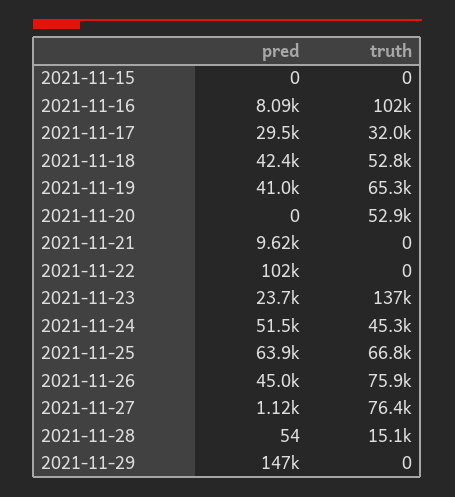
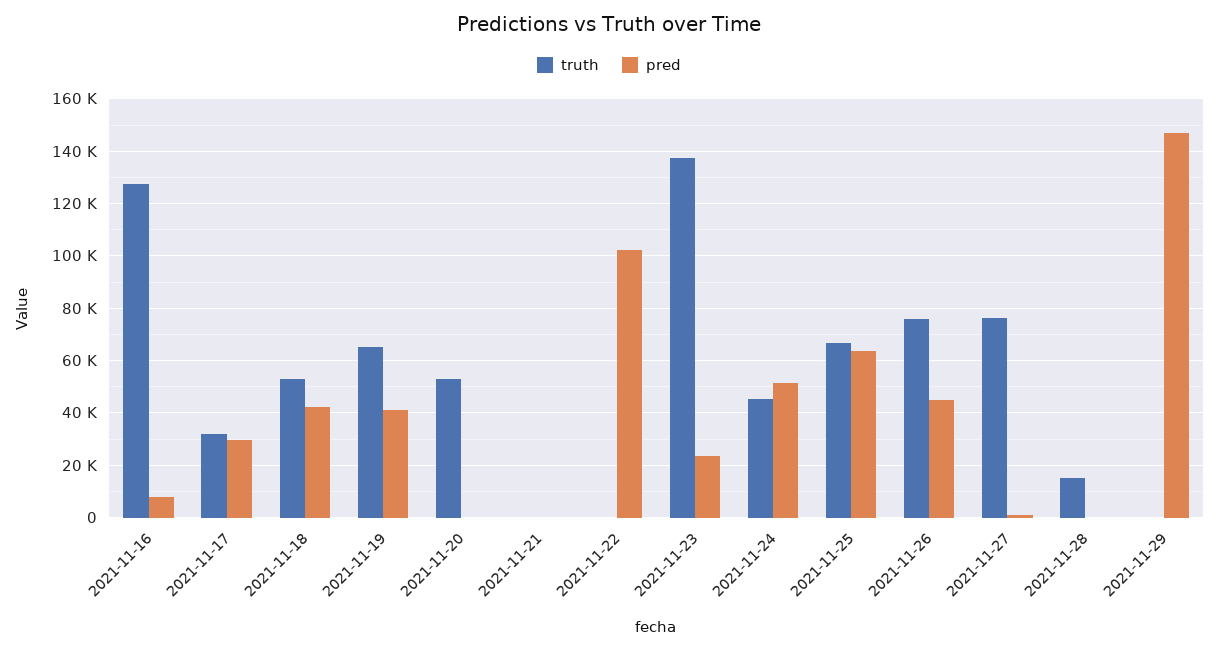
pred, 2021-11-15: 0 -> none
truth, 2021-11-15: 0 -> none
truth, 2021-11-16: 102000 -> 127500
pred, 2021-11-21: 9620 -> 0

